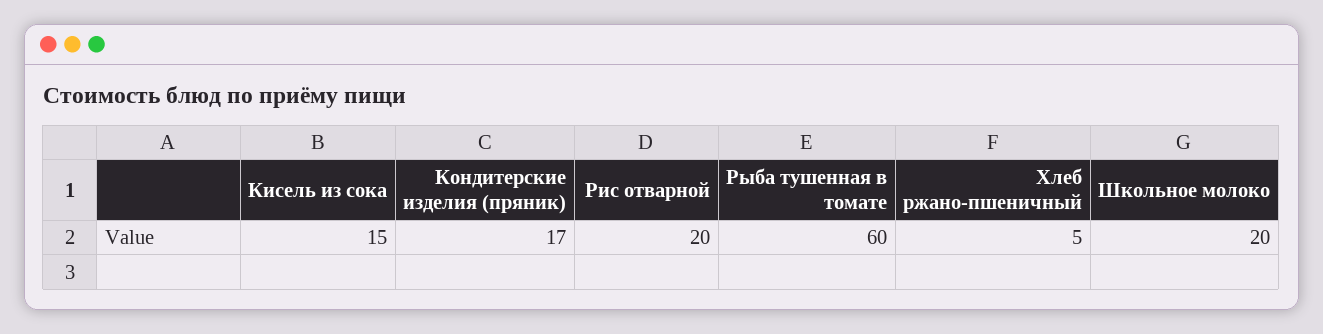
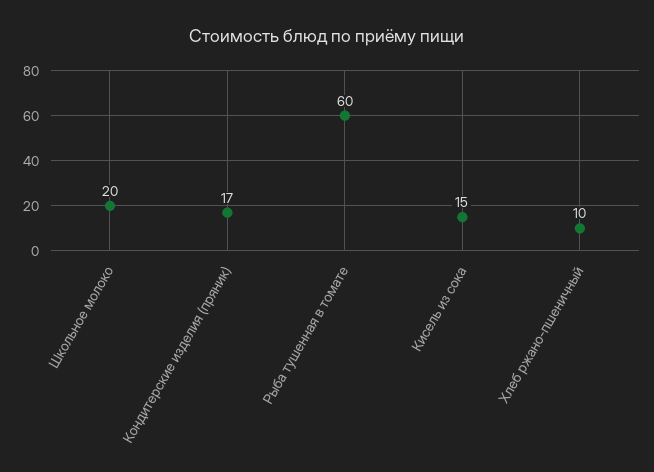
Рис отварной: 20 -> none
Хлеб ржано-пшеничный: 5 -> 10

